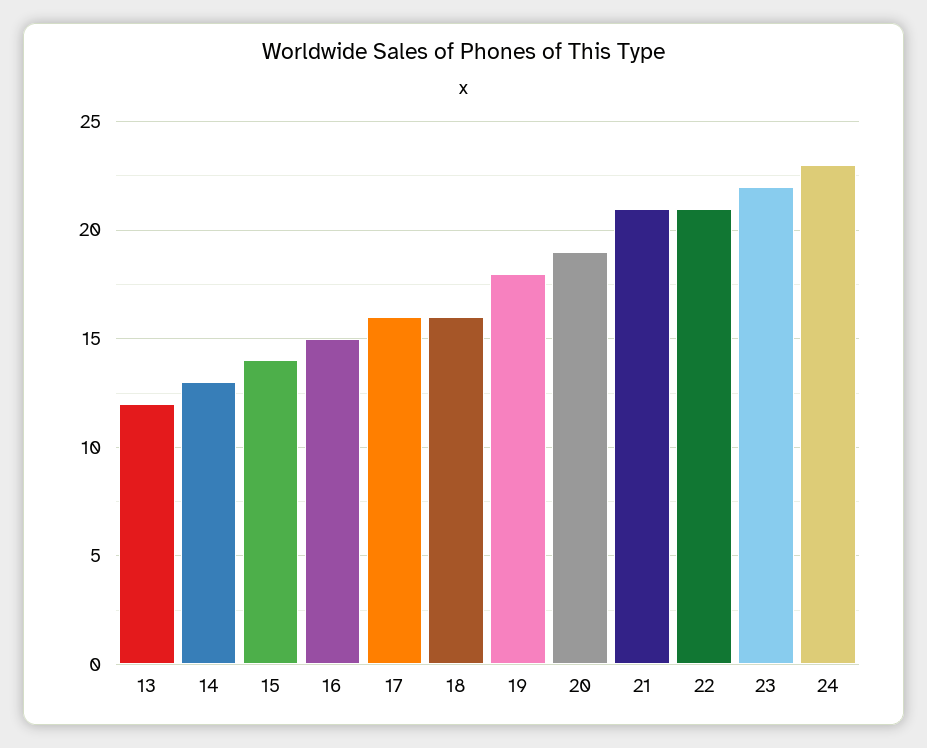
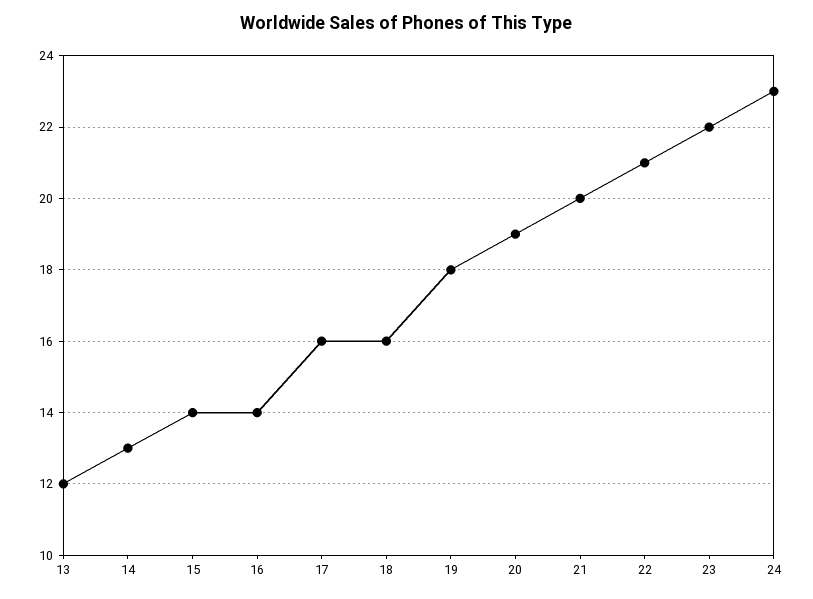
16: 15 -> 14
21: 21 -> 20

